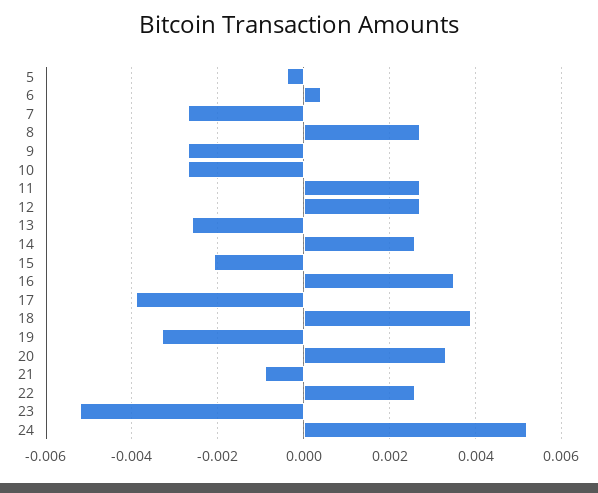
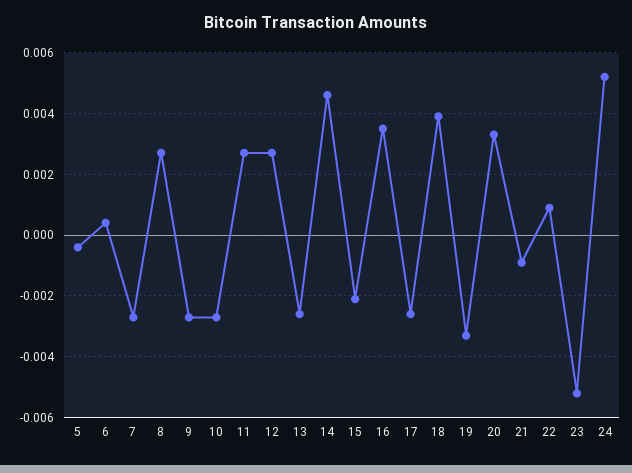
14: 0.0025 -> 0.0045
17: -0.004 -> -0.0025
22: 0.0025 -> 0.001

